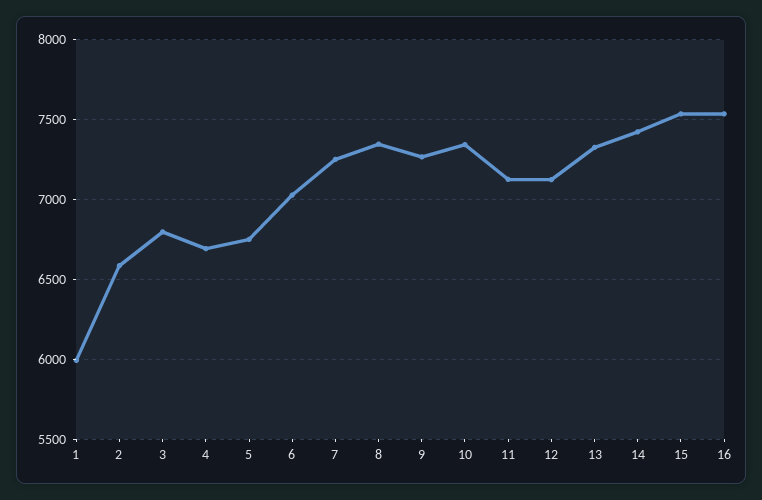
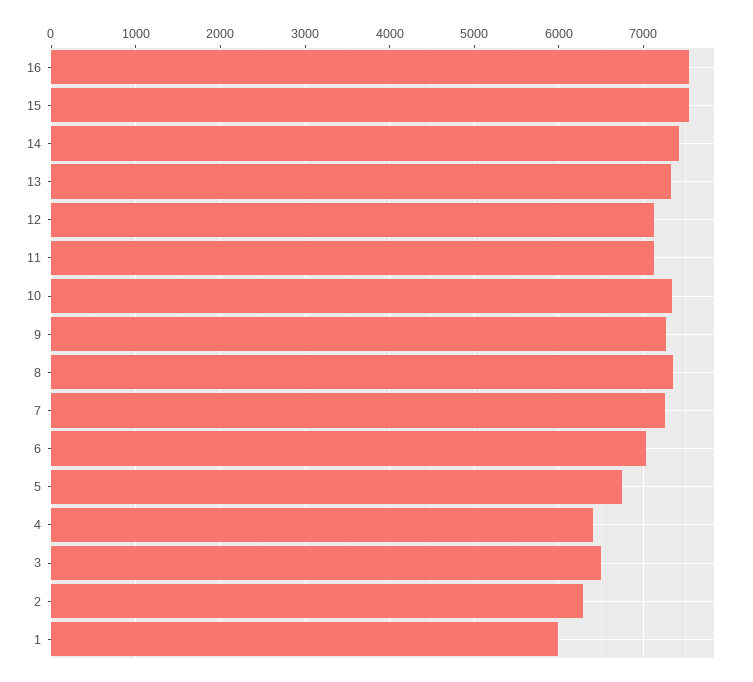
2: 6600 -> 6300
3: 6800 -> 6500
4: 6700 -> 6400

